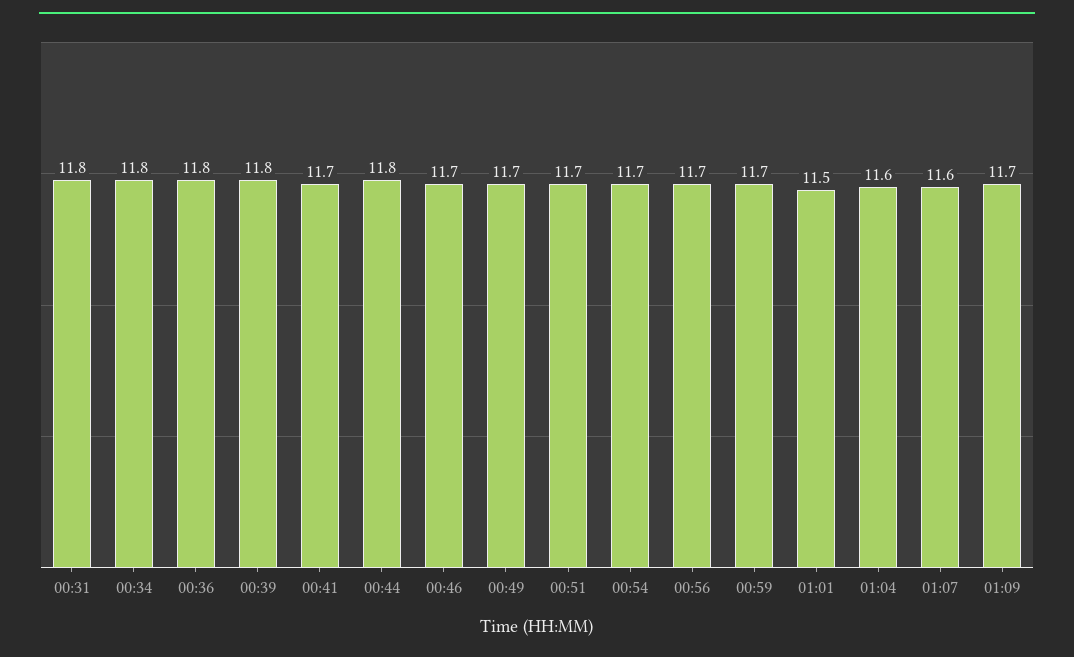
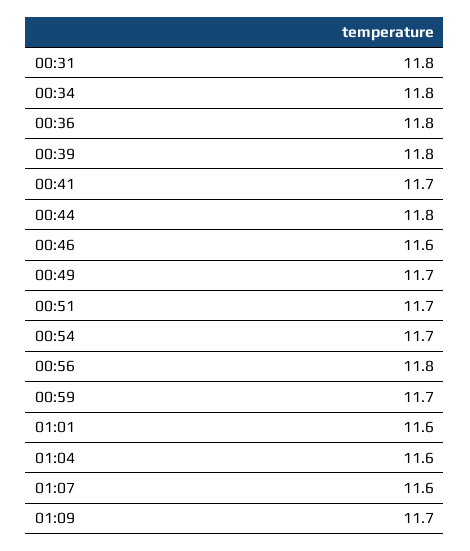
00:46: 11.7 -> 11.6
00:56: 11.7 -> 11.8
01:01: 11.5 -> 11.6

